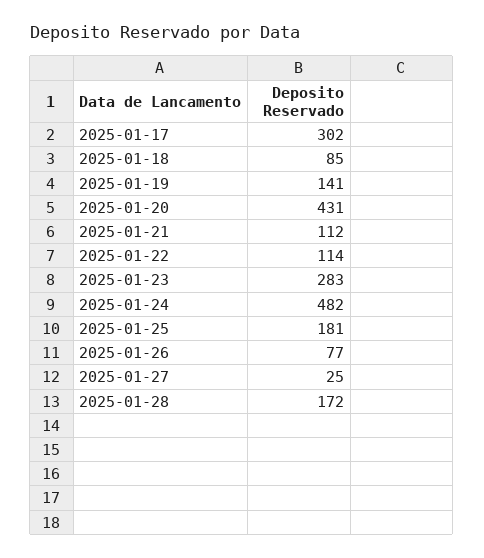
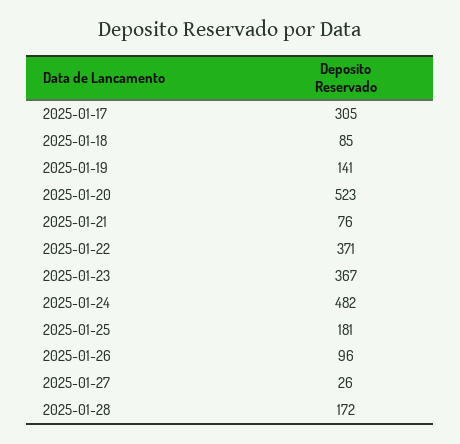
2025-01-17: 302 -> 305
2025-01-20: 431 -> 523
2025-01-21: 112 -> 76
2025-01-22: 114 -> 371
2025-01-23: 283 -> 367
2025-01-26: 77 -> 96
2025-01-27: 25 -> 26

